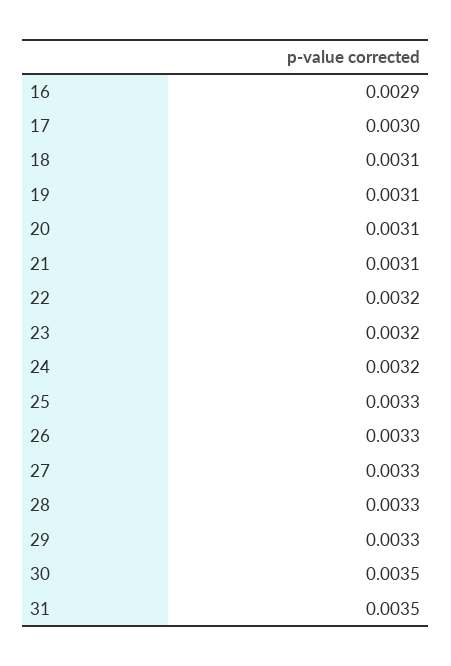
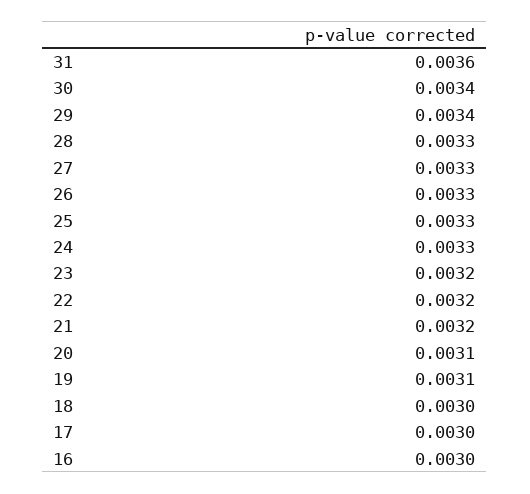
16: 0.0029 -> 0.003
18: 0.0031 -> 0.003
21: 0.0031 -> 0.0032
24: 0.0032 -> 0.0033
29: 0.0033 -> 0.0034
30: 0.0035 -> 0.0034
31: 0.0035 -> 0.0036

